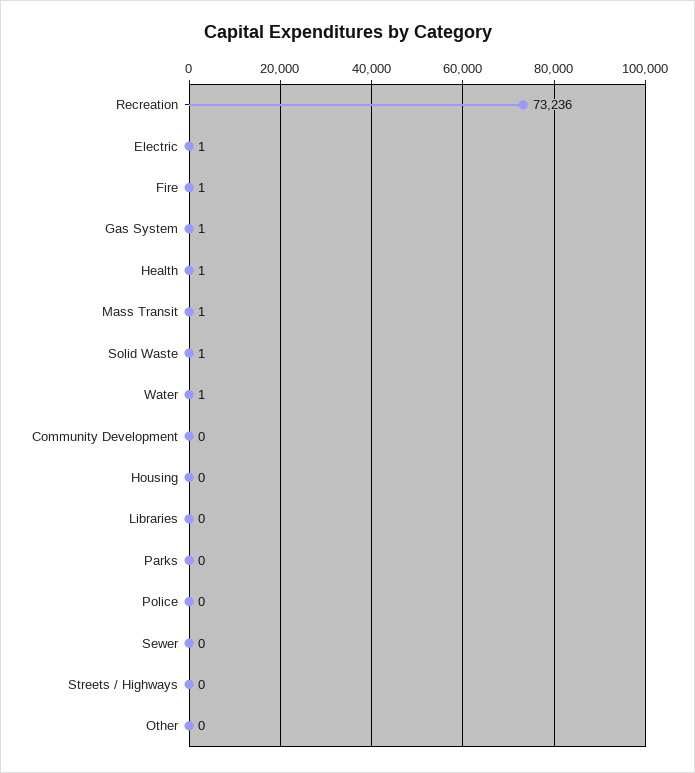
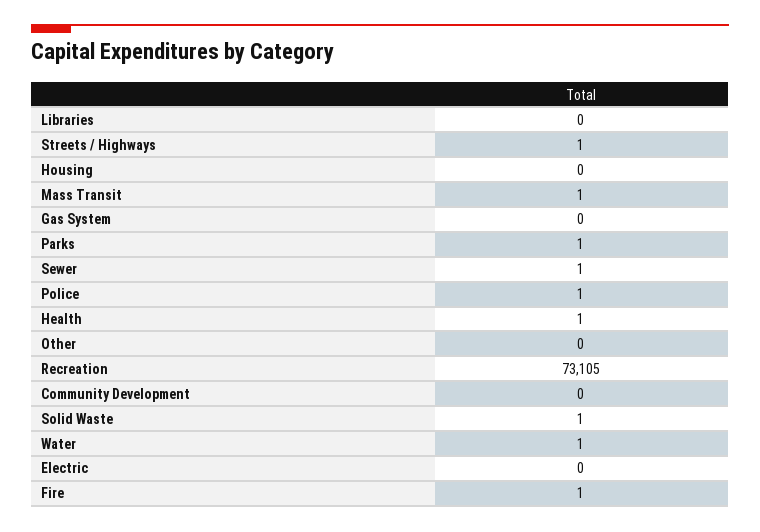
Recreation: 73236 -> 73105
Electric: 1 -> 0
Gas System: 1 -> 0
Parks: 0 -> 1
Police: 0 -> 1
Sewer: 0 -> 1
Streets / Highways: 0 -> 1

